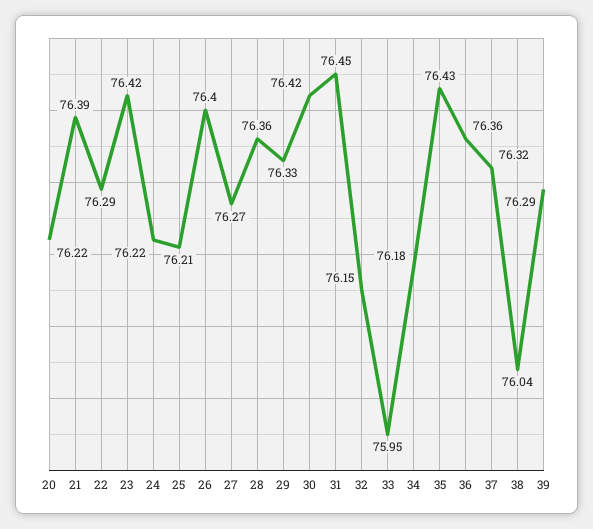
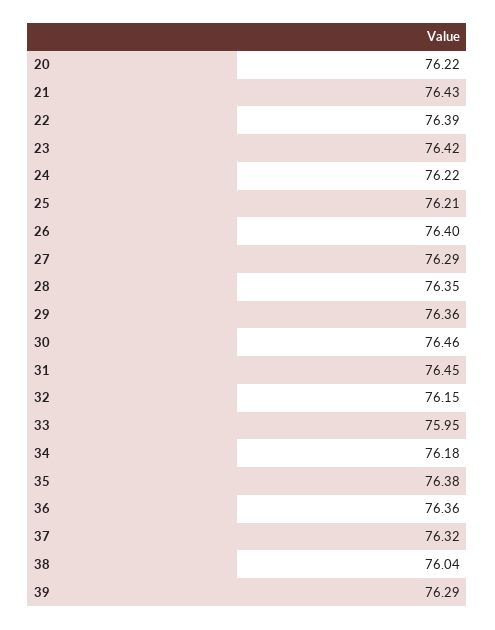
21: 76.39 -> 76.43
22: 76.29 -> 76.39
27: 76.27 -> 76.29
28: 76.36 -> 76.35
29: 76.33 -> 76.36
30: 76.42 -> 76.46
35: 76.43 -> 76.38

